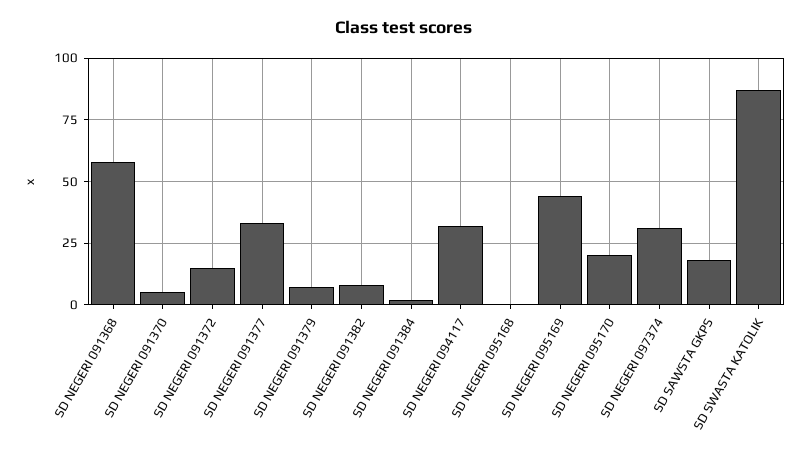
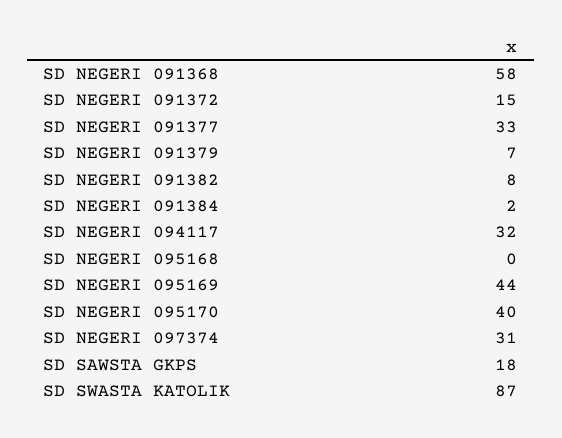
SD NEGERI 091370: 5 -> none
SD NEGERI 095170: 20 -> 40

